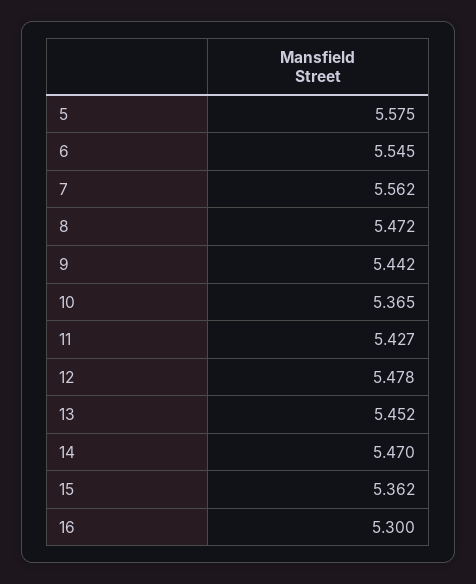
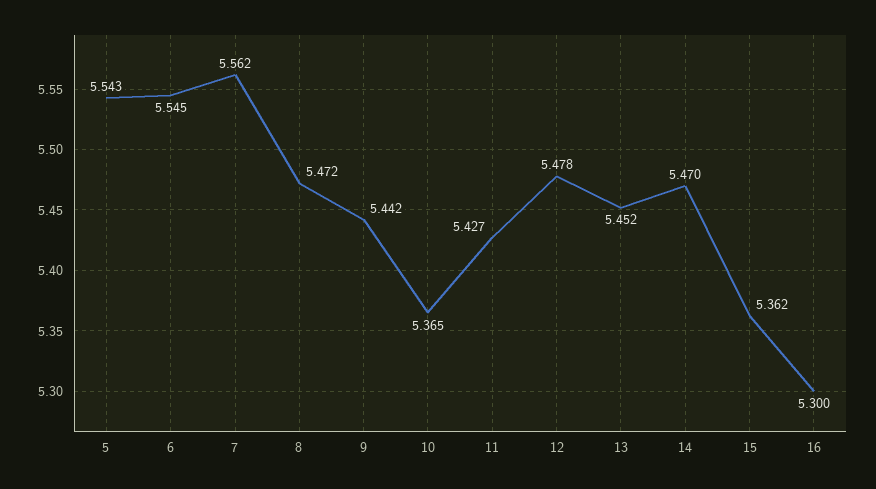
5: 5.575 -> 5.543

